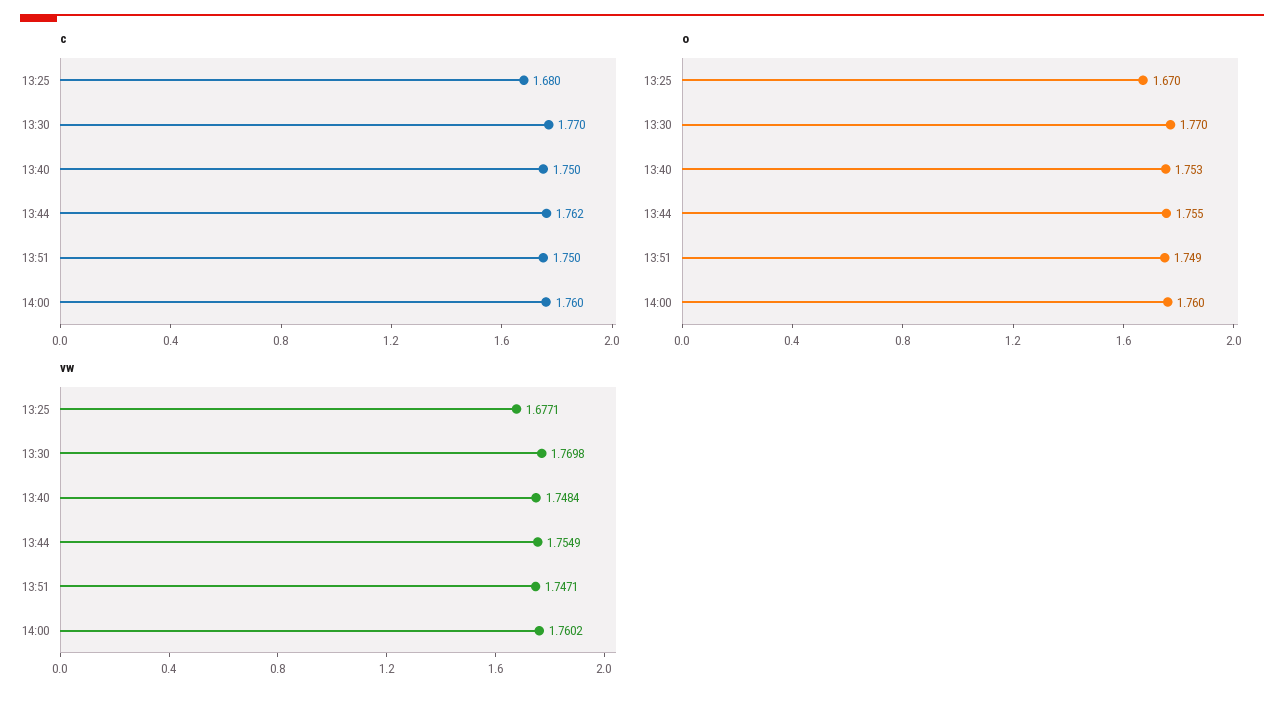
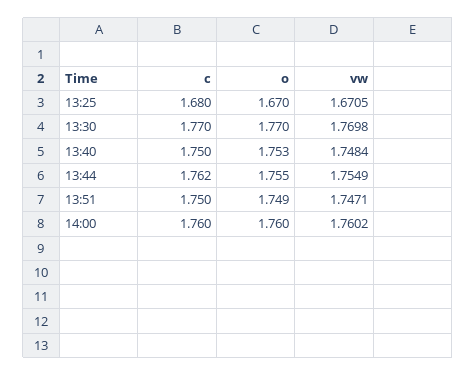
vw, 13:25: 1.6771 -> 1.6705

